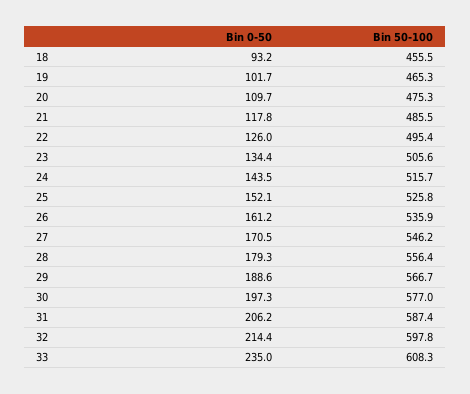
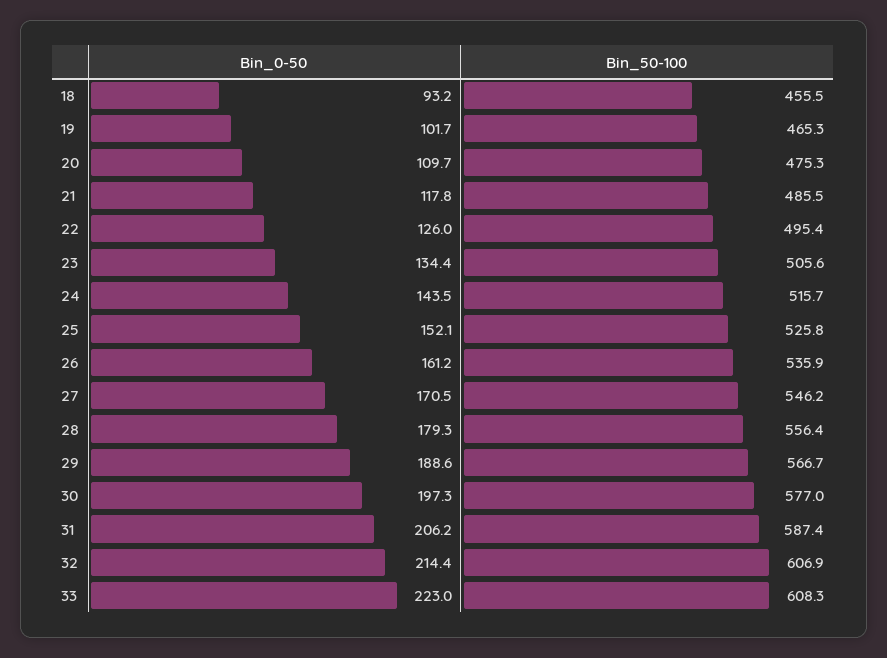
Bin 50-100, 32: 597.8 -> 606.9
Bin 0-50, 33: 235 -> 223

